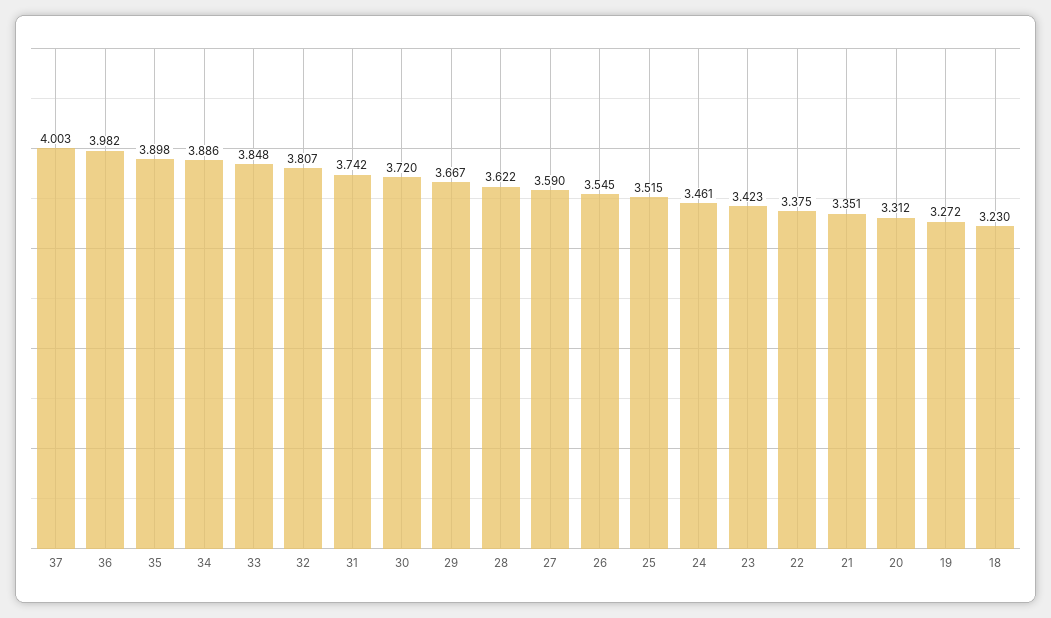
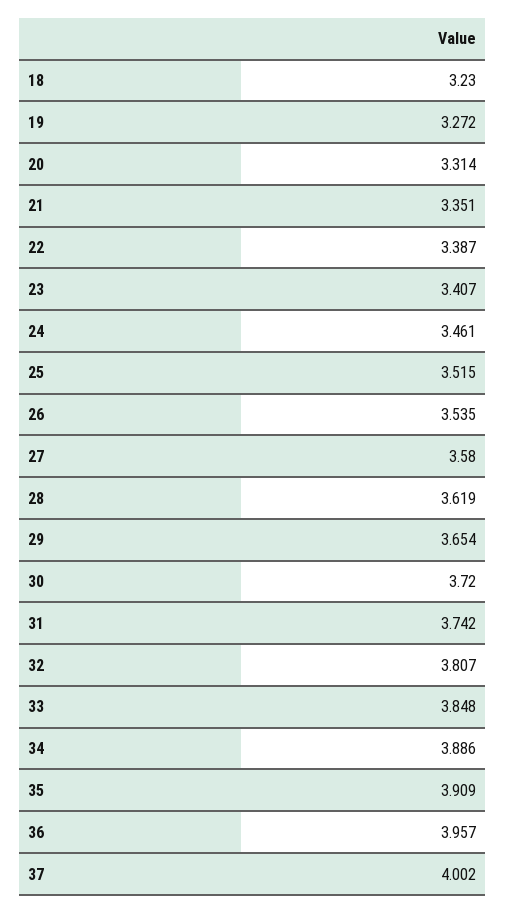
37: 4.003 -> 4.002
36: 3.982 -> 3.957
35: 3.898 -> 3.909
29: 3.667 -> 3.654
28: 3.622 -> 3.619
27: 3.59 -> 3.58
26: 3.545 -> 3.535
23: 3.423 -> 3.407
22: 3.375 -> 3.387
20: 3.312 -> 3.314

